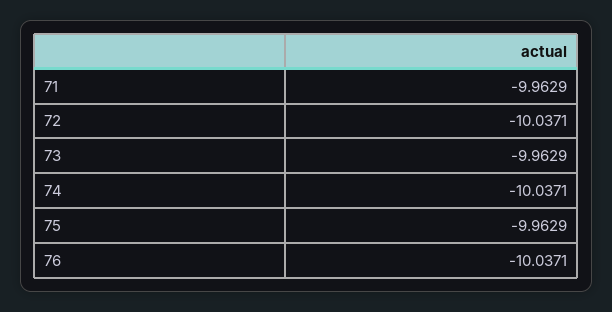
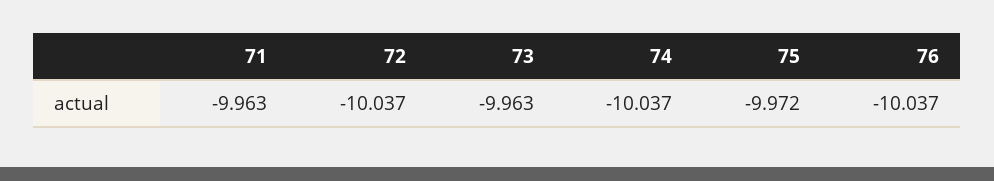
75: -9.9629 -> -9.972

